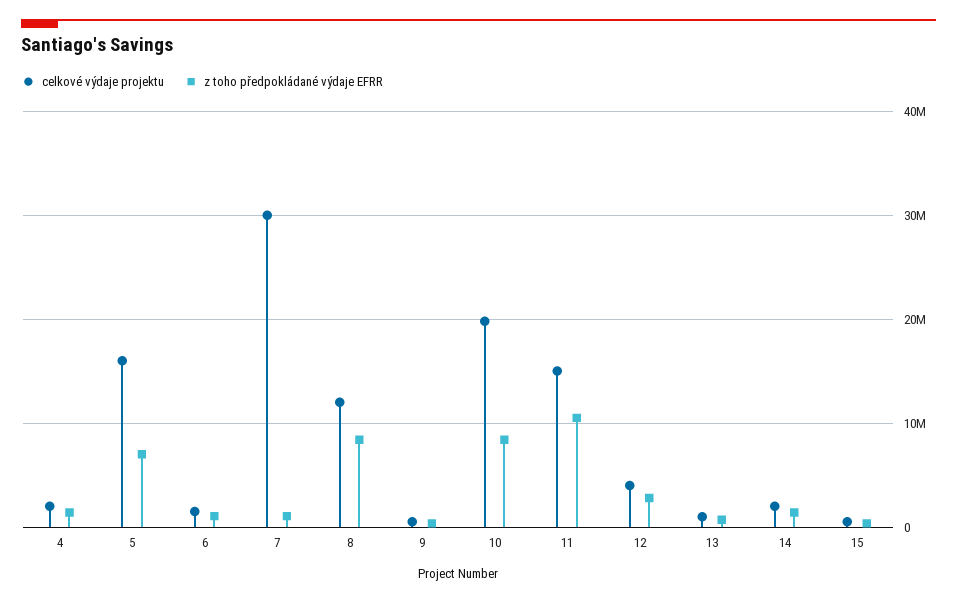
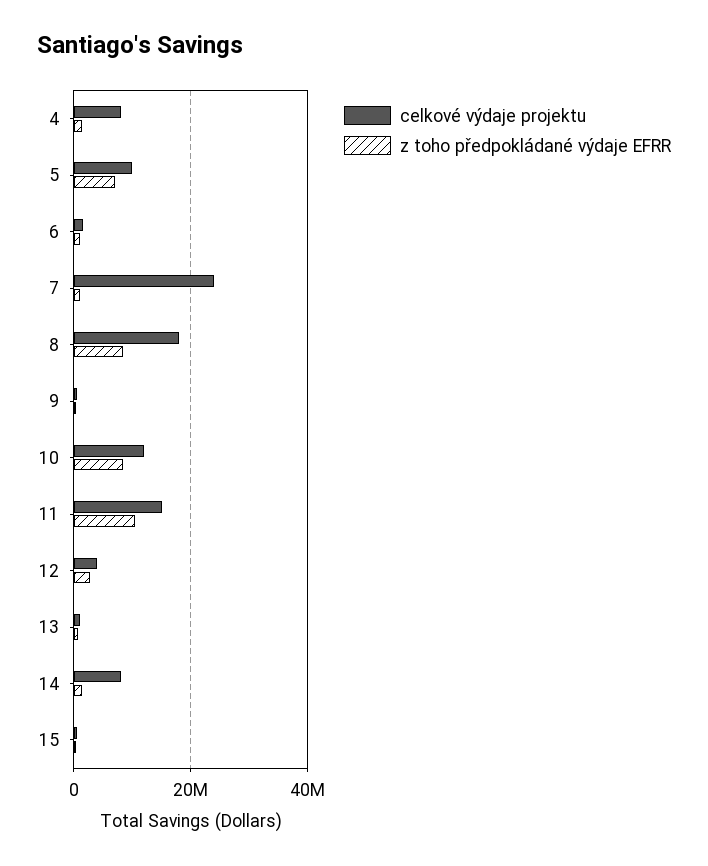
celkové výdaje projektu, 4: 2000000 -> 8000000
celkové výdaje projektu, 5: 16000000 -> 10000000
celkové výdaje projektu, 7: 30000000 -> 24000000
celkové výdaje projektu, 8: 12000000 -> 18000000
celkové výdaje projektu, 10: 20000000 -> 12000000
celkové výdaje projektu, 14: 2000000 -> 8000000

